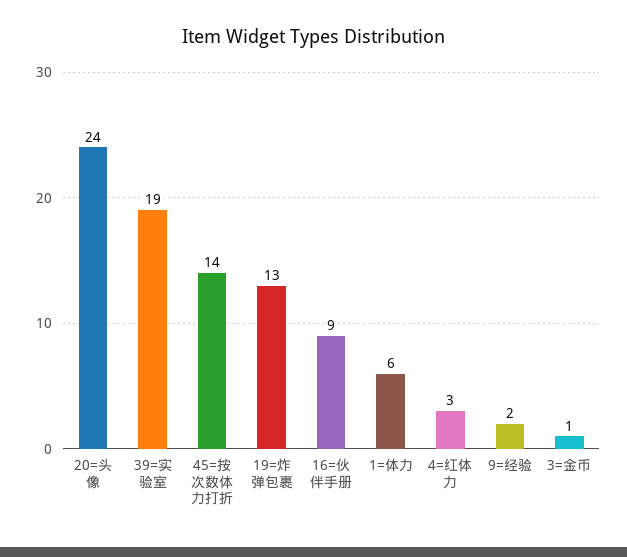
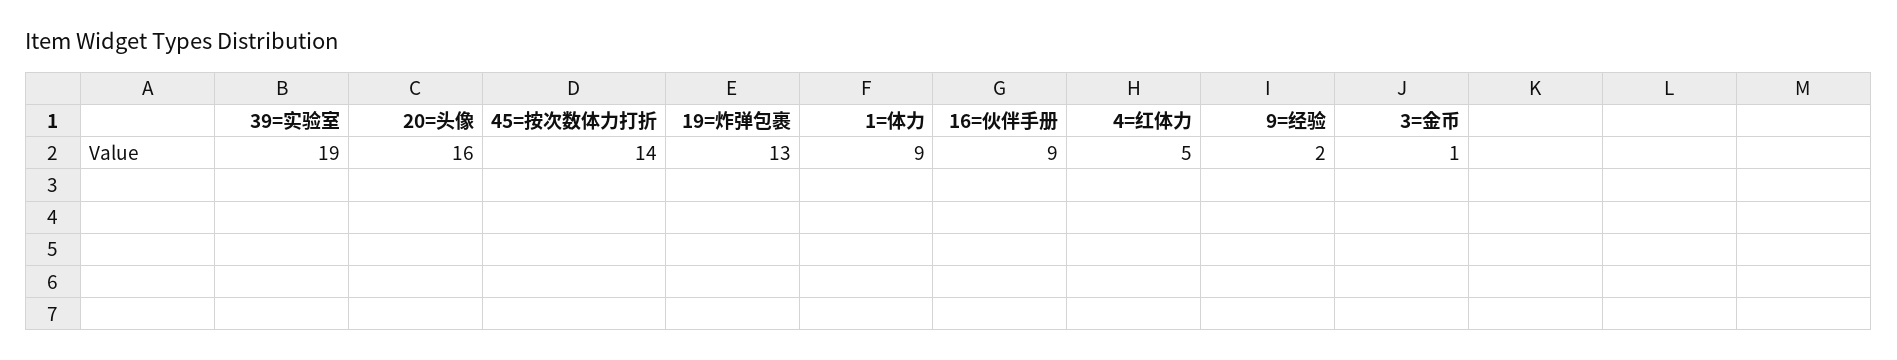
20=头像: 24 -> 16
1=体力: 6 -> 9
4=红体力: 3 -> 5

